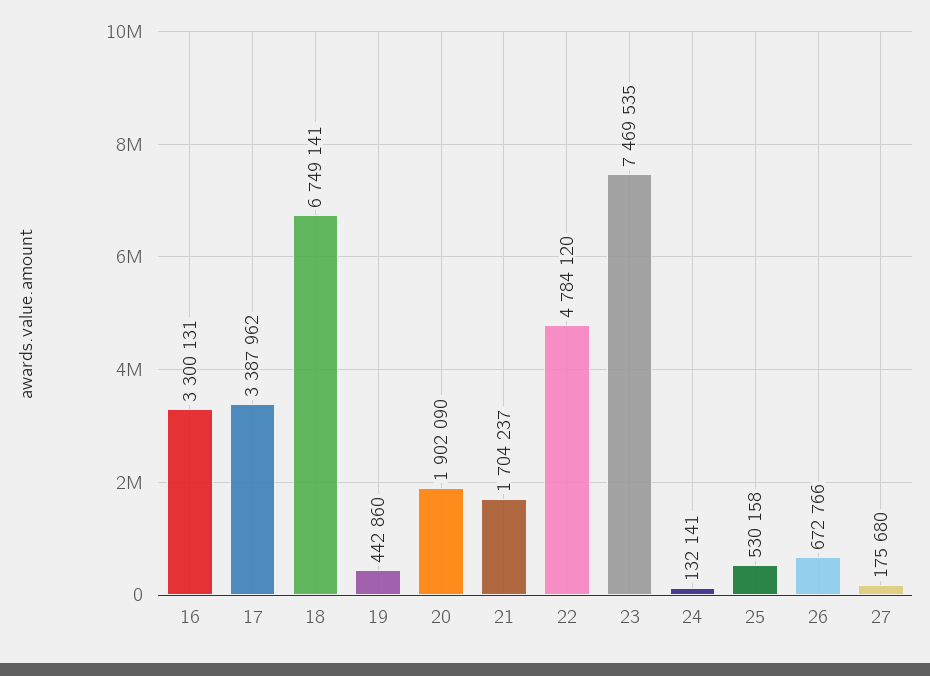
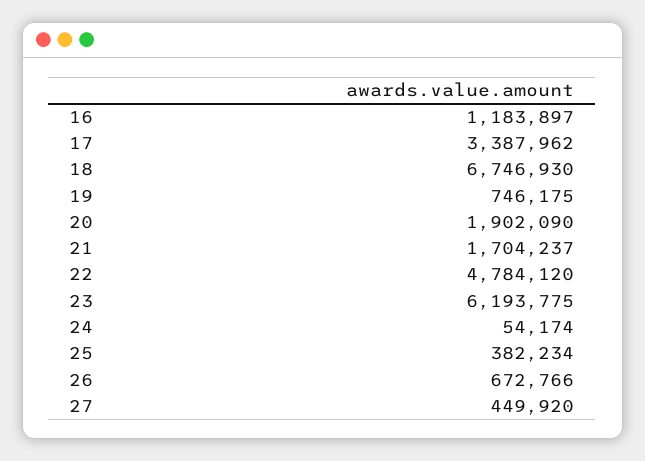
16: 3300131 -> 1183897
18: 6749141 -> 6746930
19: 442860 -> 746175
23: 7469535 -> 6193775
24: 132141 -> 54174
25: 530158 -> 382234
27: 175680 -> 449920

